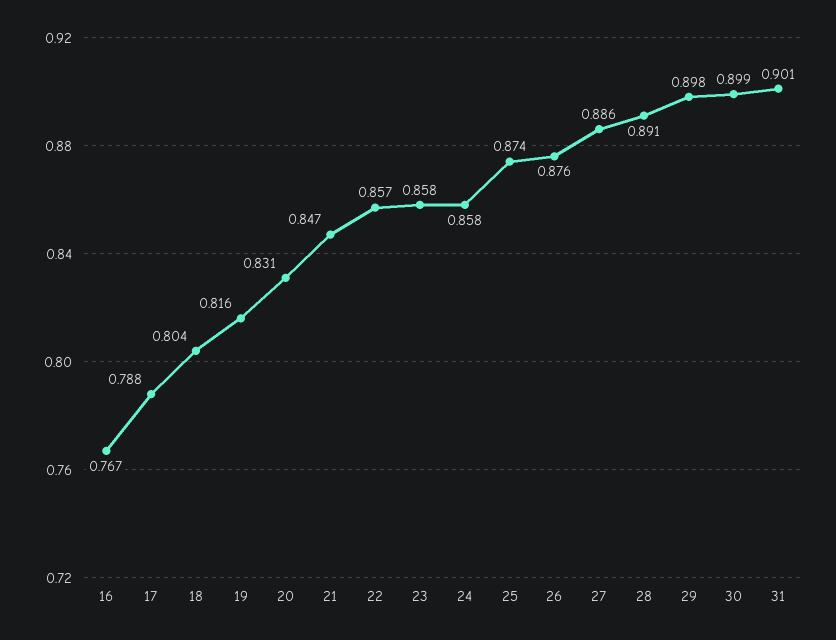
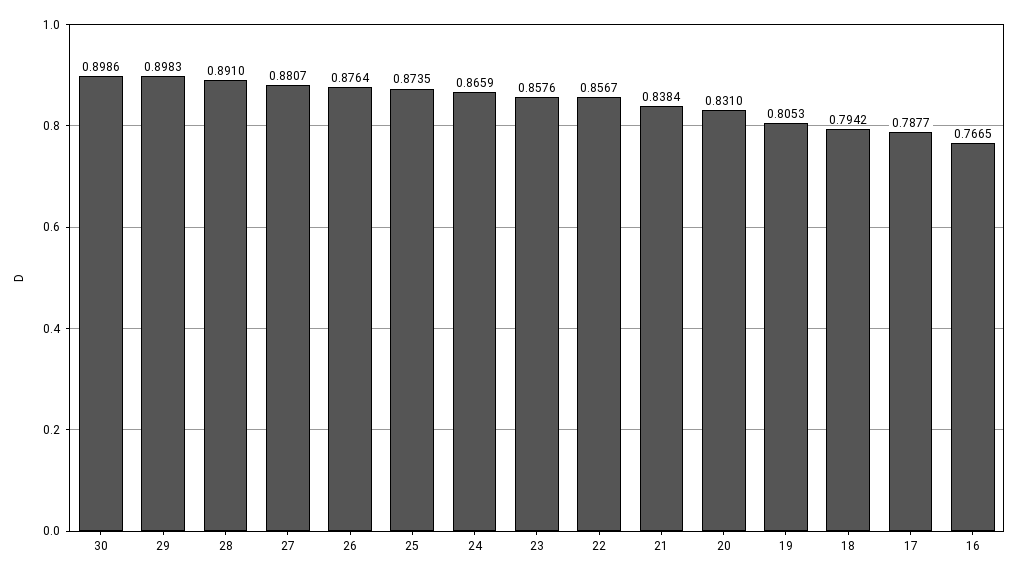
18: 0.804 -> 0.7942
19: 0.816 -> 0.8053
21: 0.847 -> 0.8384
24: 0.858 -> 0.8659
27: 0.886 -> 0.8807
31: 0.901 -> none

